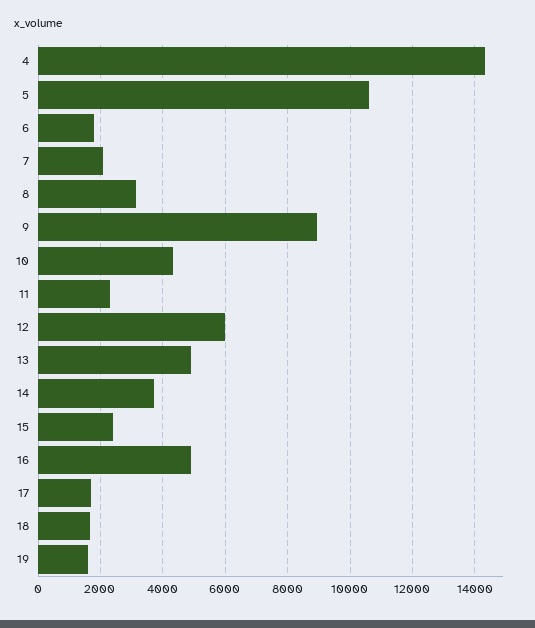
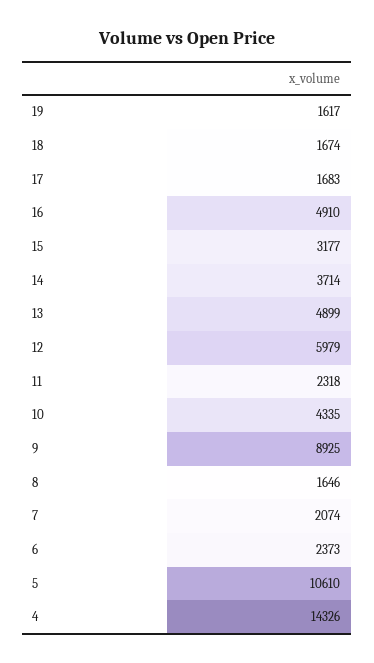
6: 1800 -> 2373
8: 3200 -> 1646
15: 2400 -> 3177

